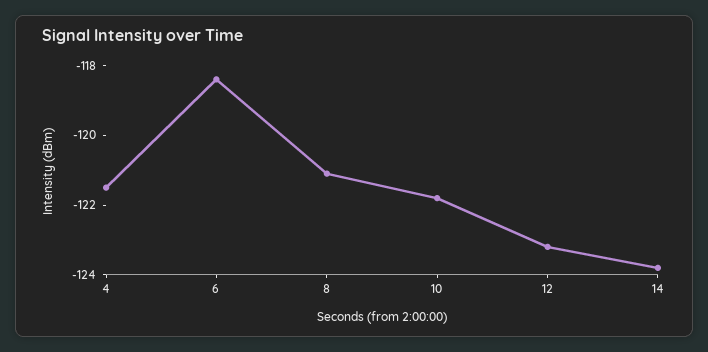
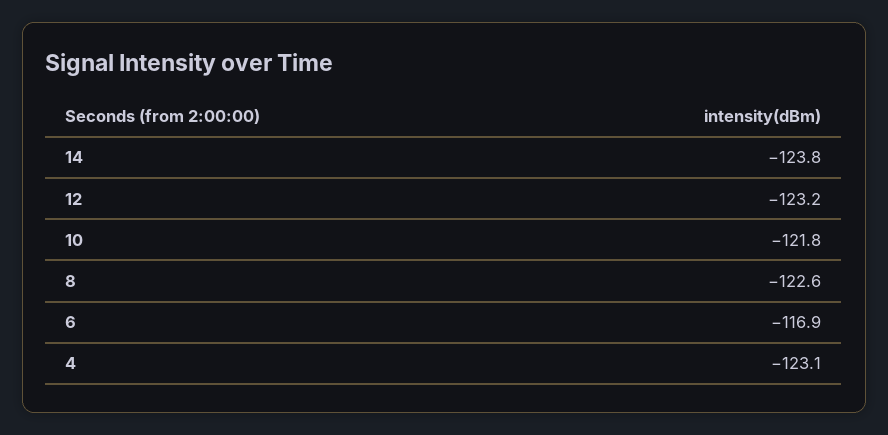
4: -121.5 -> -123.1
6: -118.5 -> -116.9
8: -121 -> -122.6

